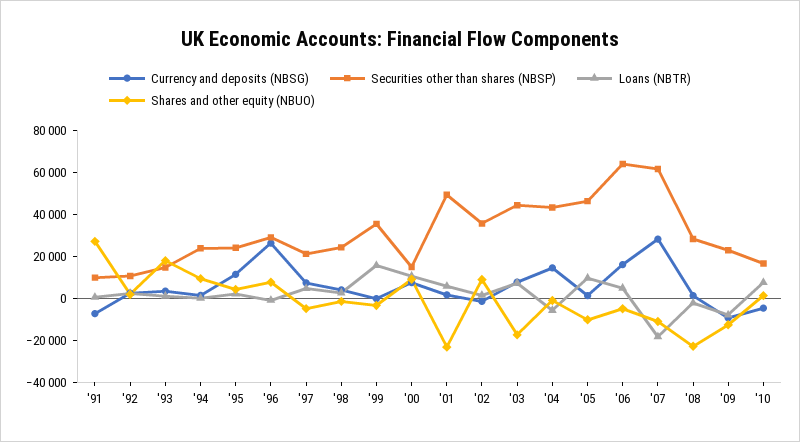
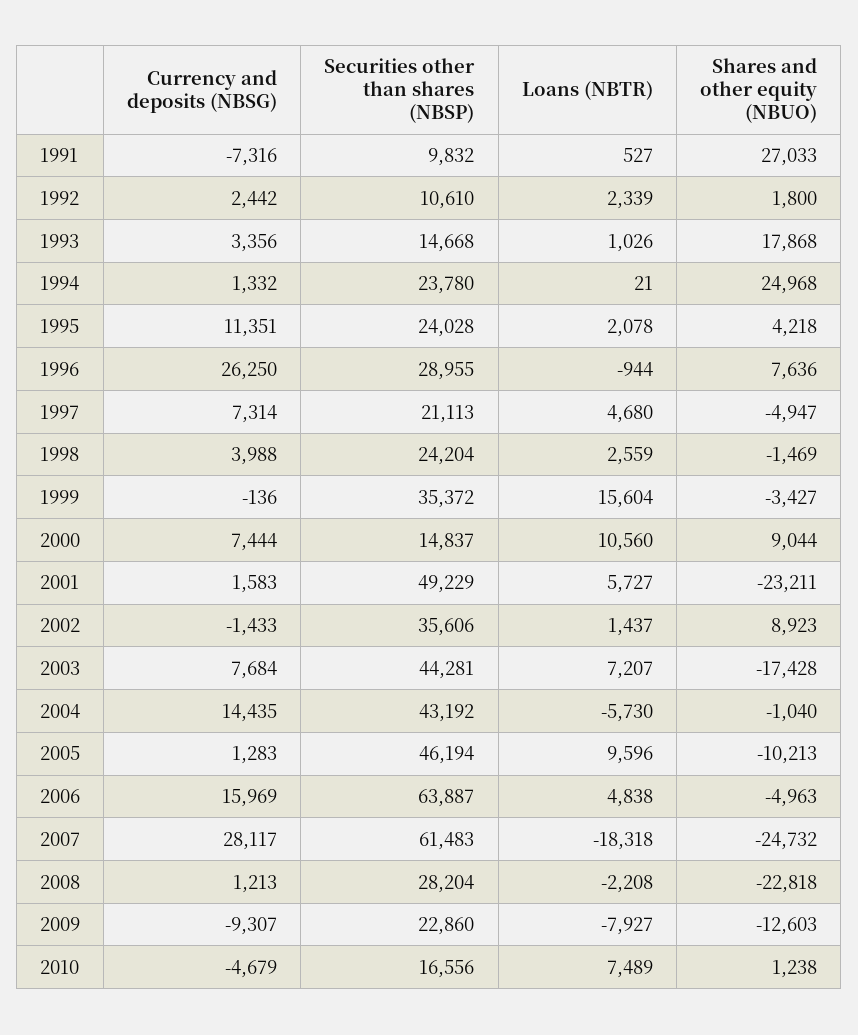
Shares and other equity (NBUO), '94: 10000 -> 24968
Shares and other equity (NBUO), '07: -10000 -> -24732

